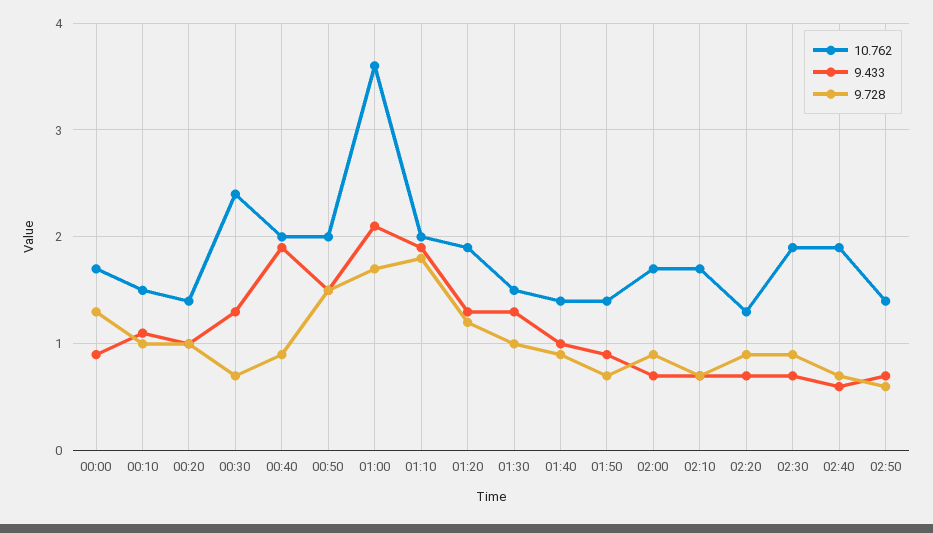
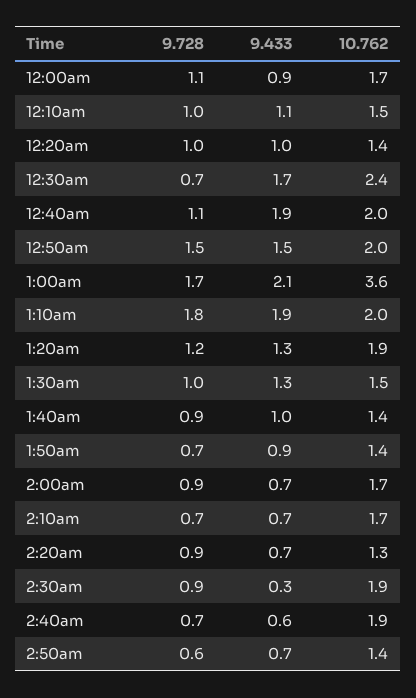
9.728, 00:00: 1.3 -> 1.1
9.433, 00:30: 1.3 -> 1.7
9.728, 00:40: 0.9 -> 1.1
9.433, 02:30: 0.7 -> 0.3

